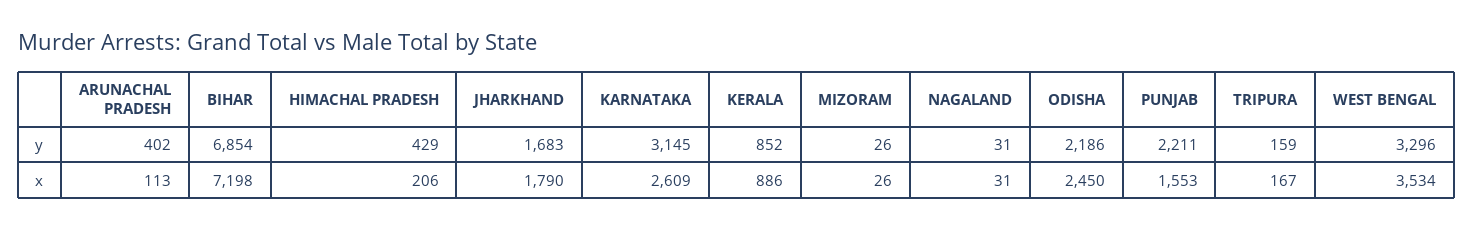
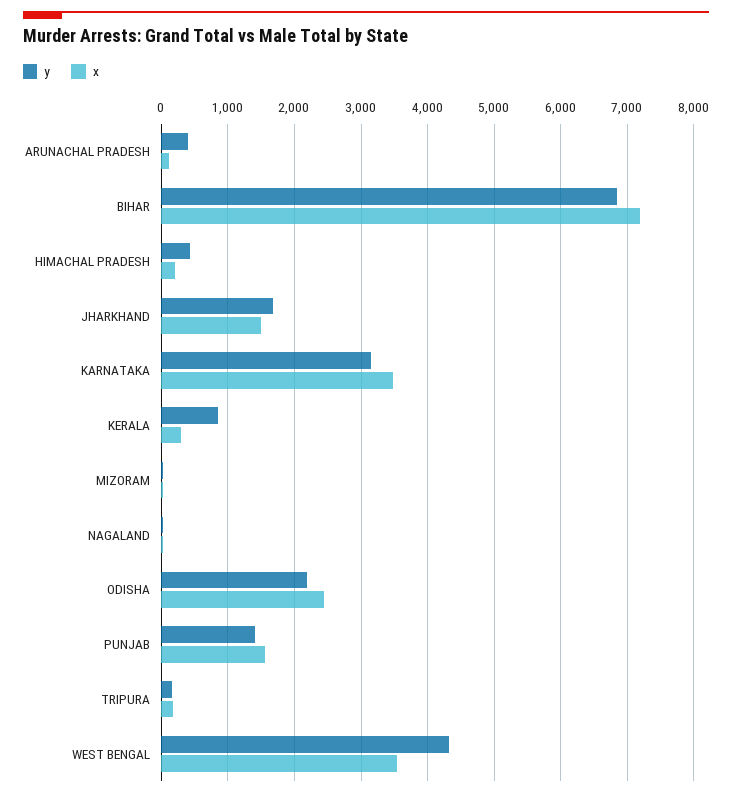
y, PUNJAB: 2211 -> 1400
y, WEST BENGAL: 3296 -> 4300
x, JHARKHAND: 1790 -> 1500
x, KARNATAKA: 2609 -> 3500
x, KERALA: 886 -> 300

